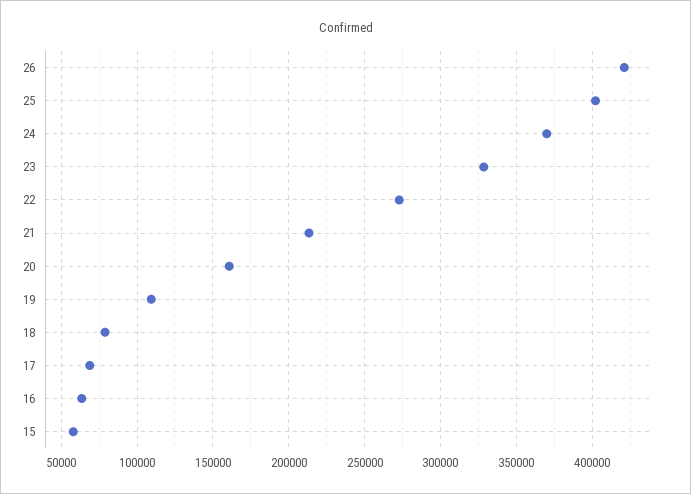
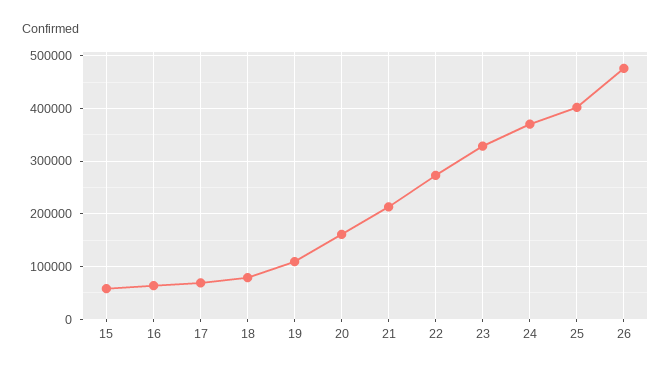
26: 420000 -> 480000

